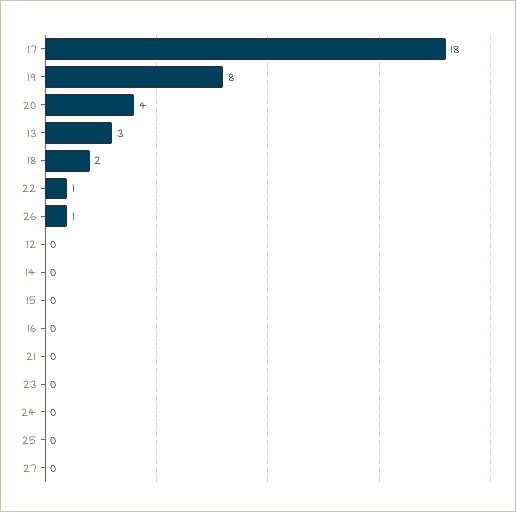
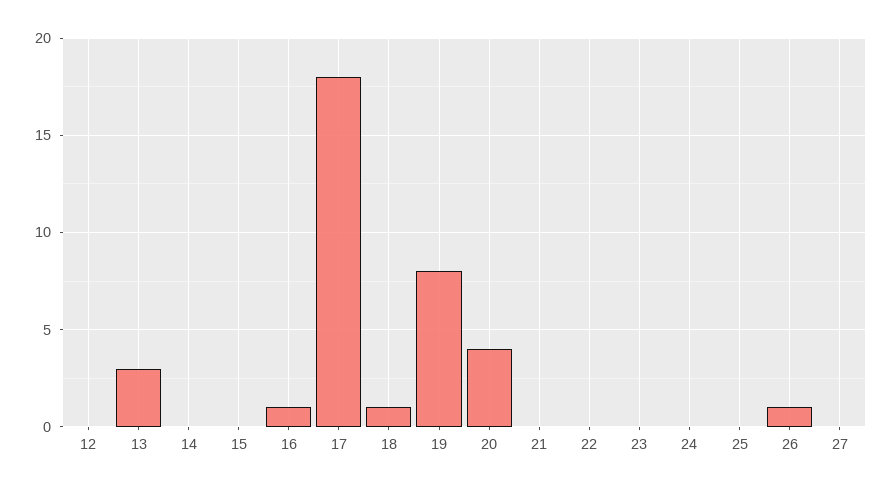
18: 2 -> 1
22: 1 -> 0
16: 0 -> 1

